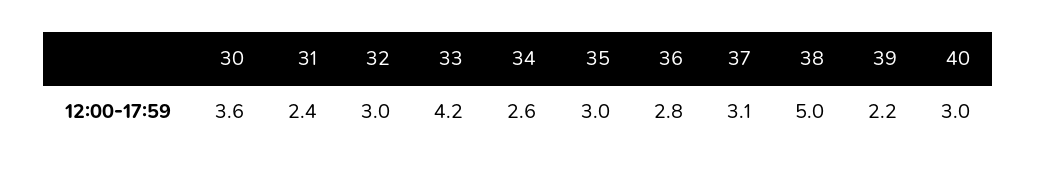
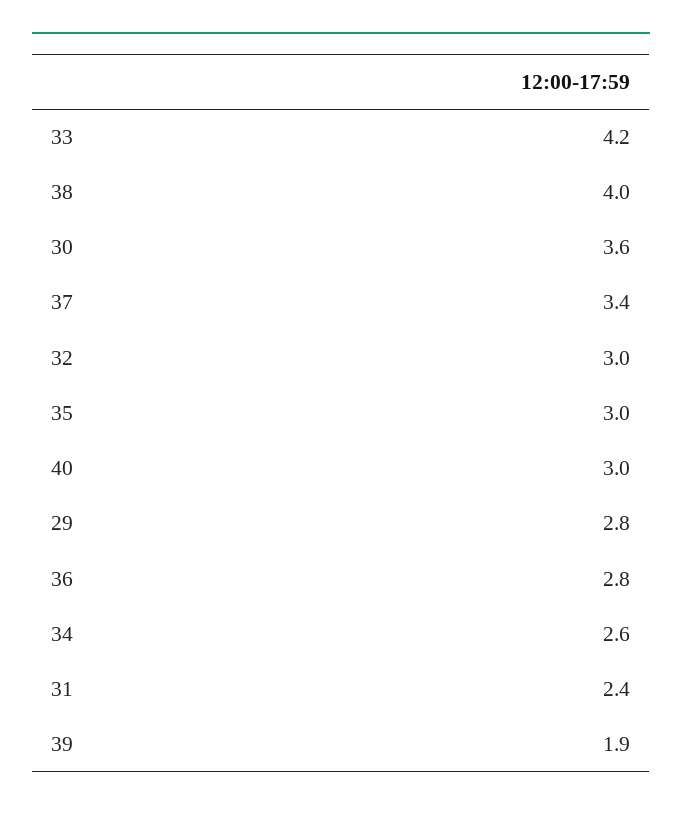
37: 3.1 -> 3.4
38: 5 -> 4
39: 2.2 -> 1.9
29: none -> 2.8

